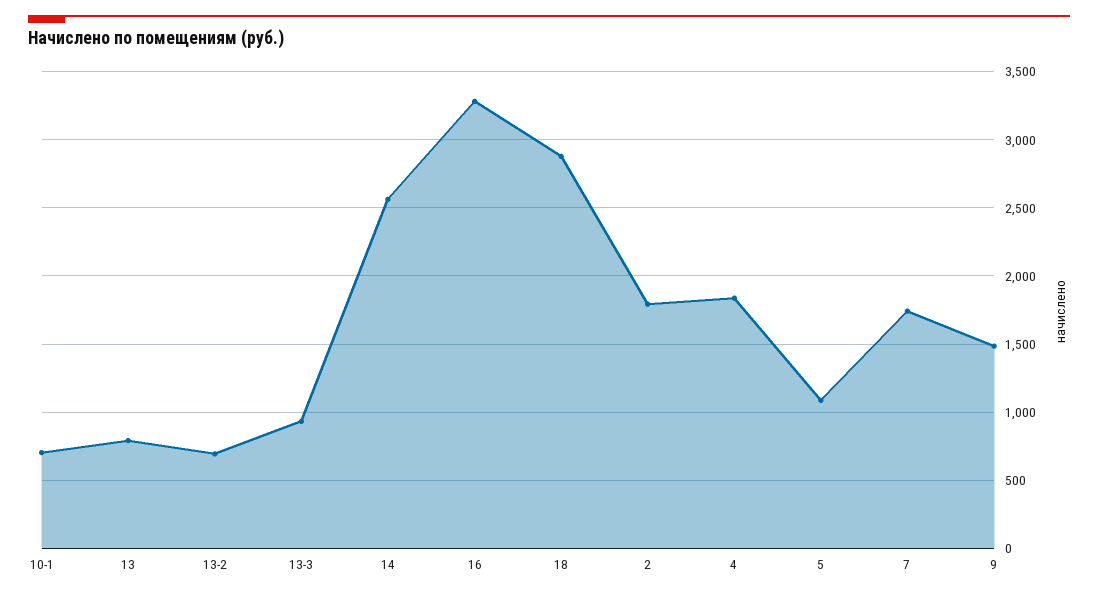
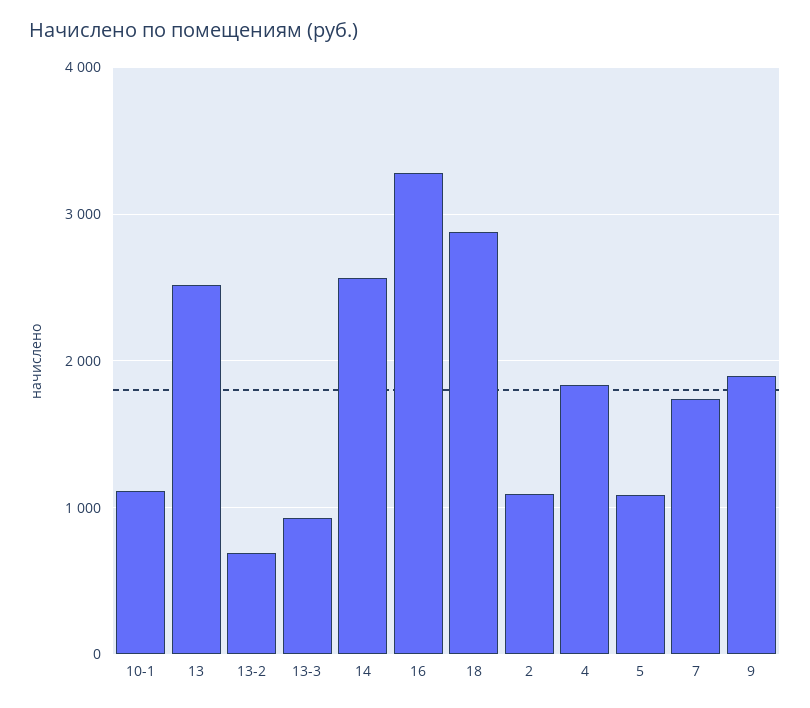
10-1: 700 -> 1100
13: 800 -> 2500
2: 1800 -> 1100
9: 1500 -> 1900

